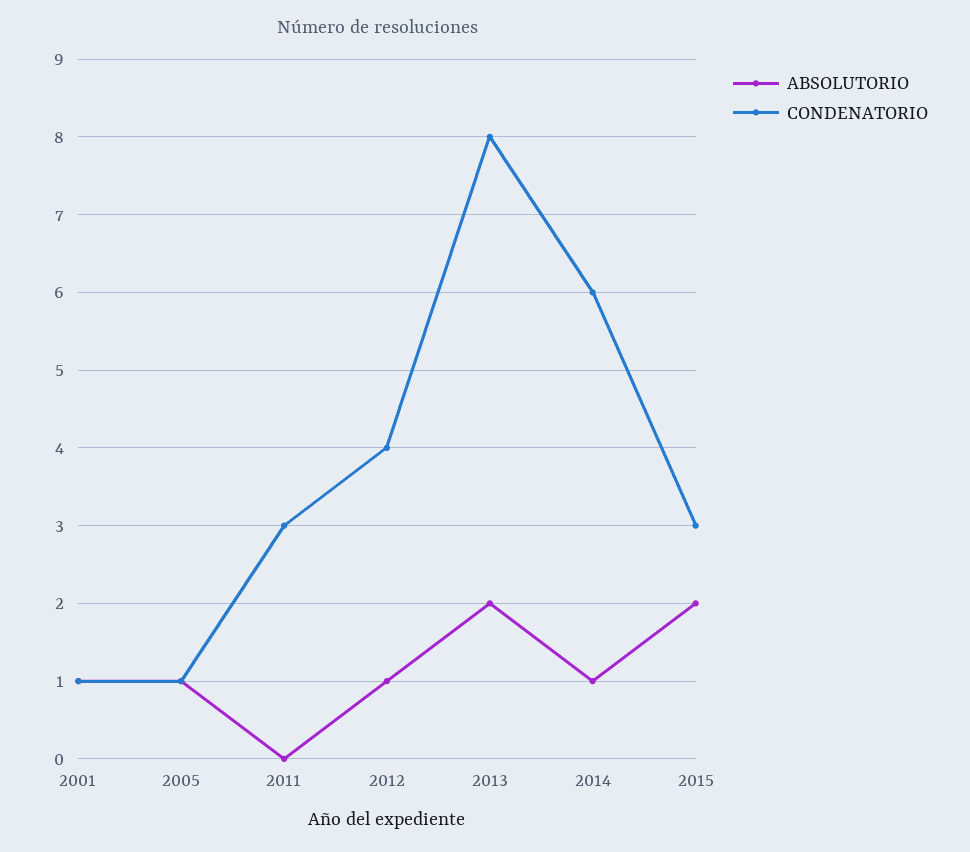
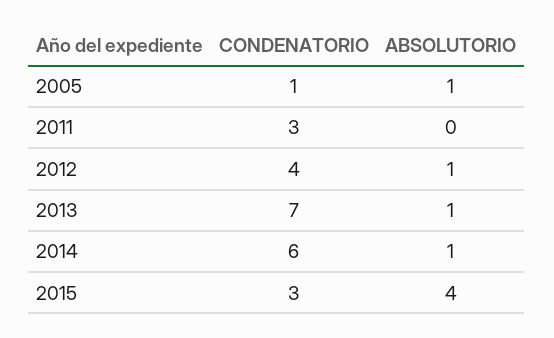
ABSOLUTORIO, 2001: 1 -> none
CONDENATORIO, 2001: 1 -> none
ABSOLUTORIO, 2013: 2 -> 1
CONDENATORIO, 2013: 8 -> 7
ABSOLUTORIO, 2015: 2 -> 4

